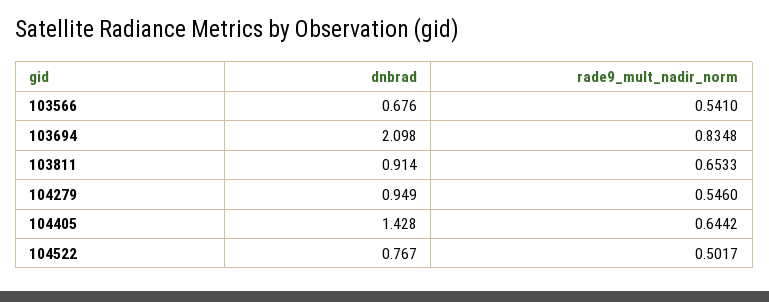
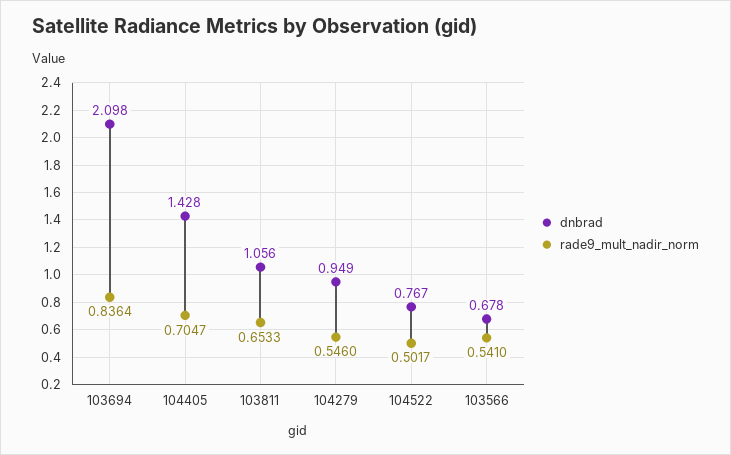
dnbrad, 103566: 0.676 -> 0.678
rade9_mult_nadir_norm, 103694: 0.8348 -> 0.8364
dnbrad, 103811: 0.914 -> 1.056
rade9_mult_nadir_norm, 104405: 0.6442 -> 0.7047

